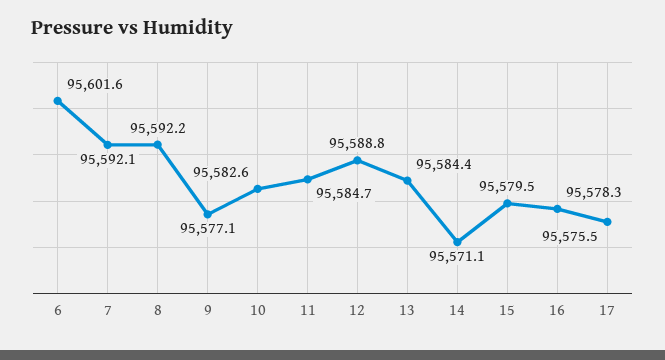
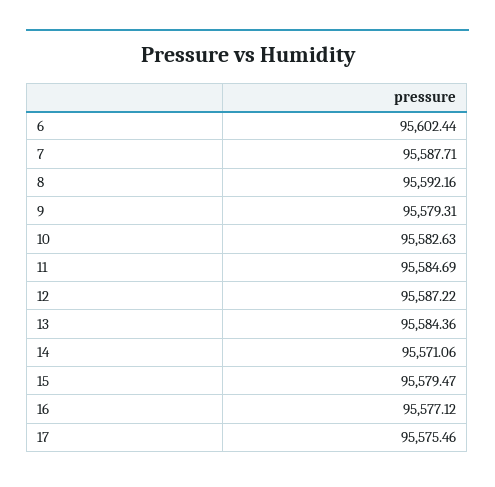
6: 95601.6 -> 95602.44
7: 95592.1 -> 95587.71
9: 95577.1 -> 95579.31
12: 95588.8 -> 95587.22
16: 95578.3 -> 95577.12

